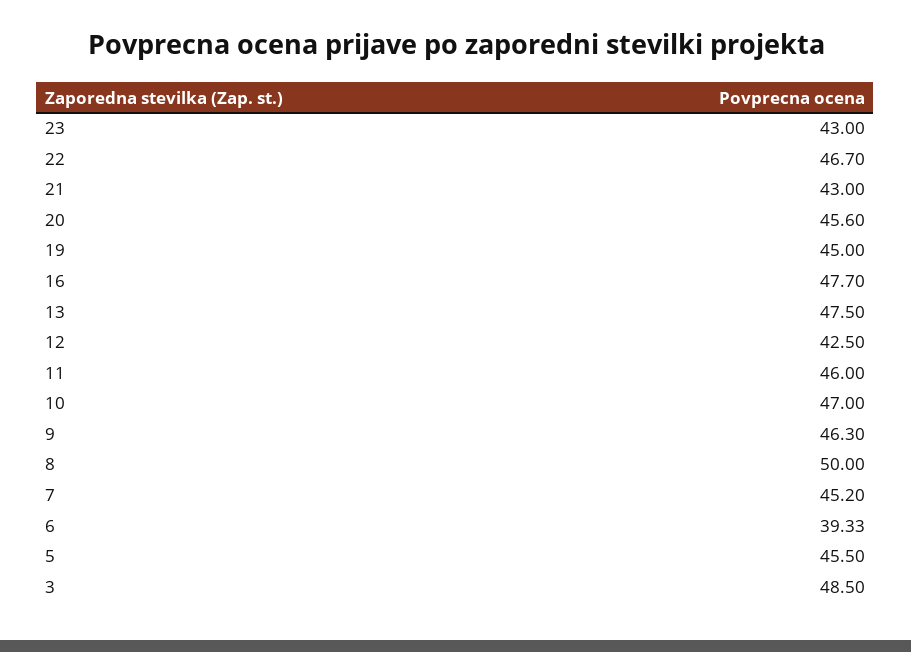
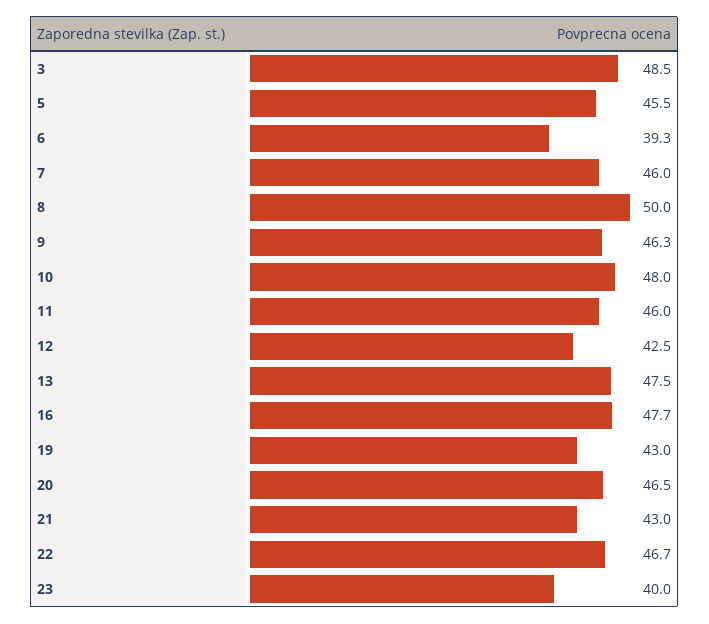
23: 43 -> 40
20: 45.6 -> 46.5
19: 45 -> 43
10: 47 -> 48
7: 45.2 -> 46

